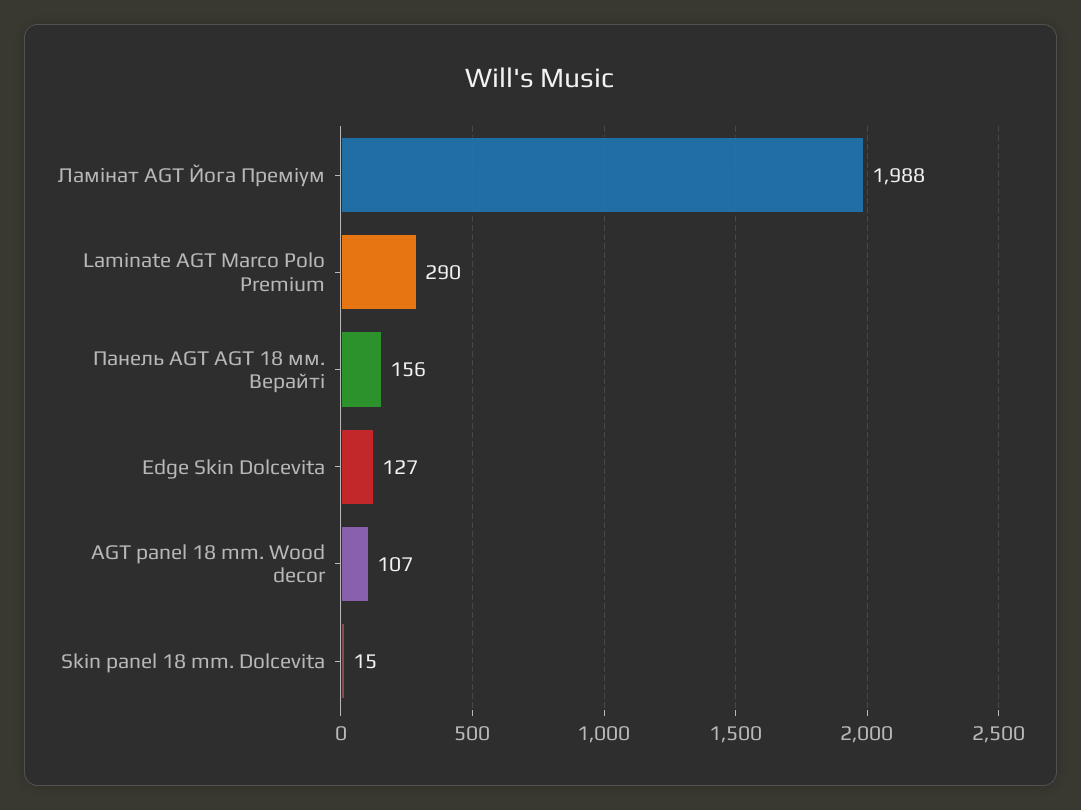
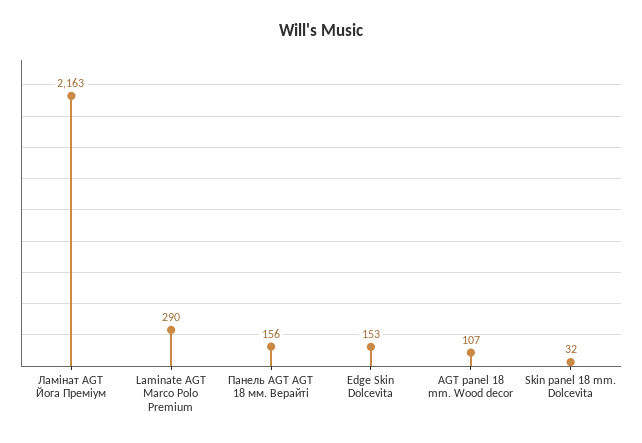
Ламінат AGT Йога Преміум: 1988 -> 2163
Edge Skin Dolcevita: 127 -> 153
Skin panel 18 mm. Dolcevita: 15 -> 32

